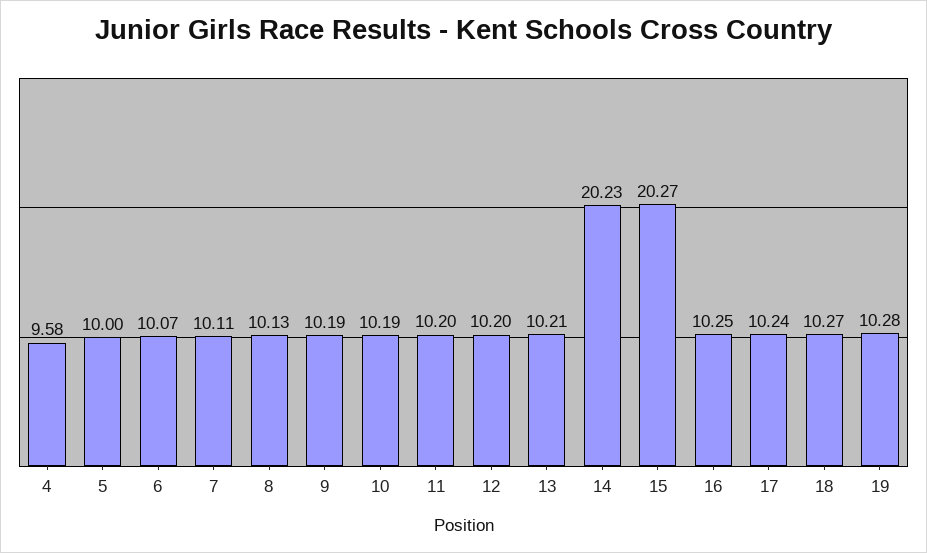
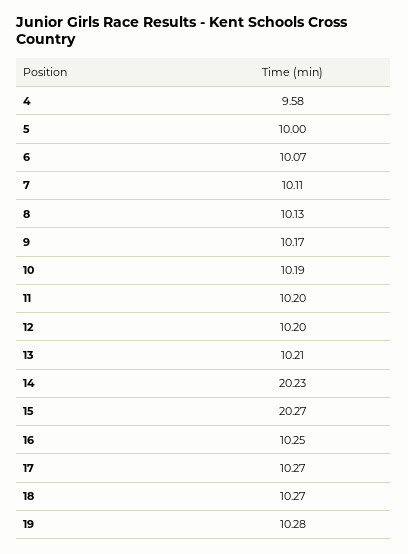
9: 10.19 -> 10.17
17: 10.24 -> 10.27

